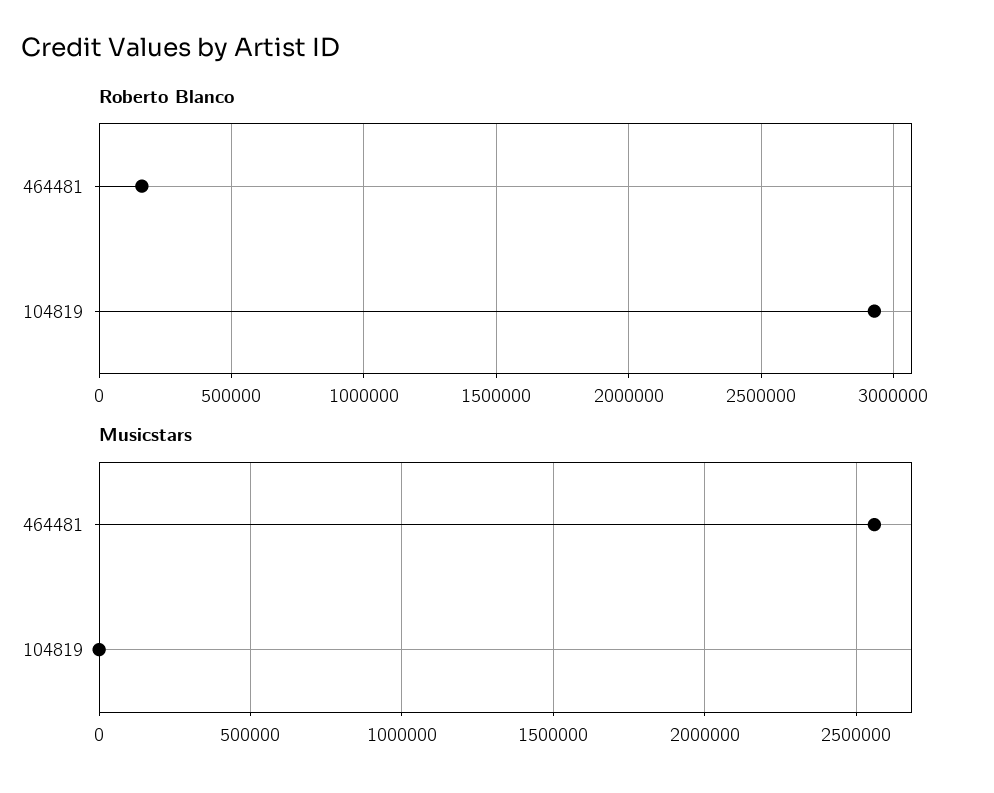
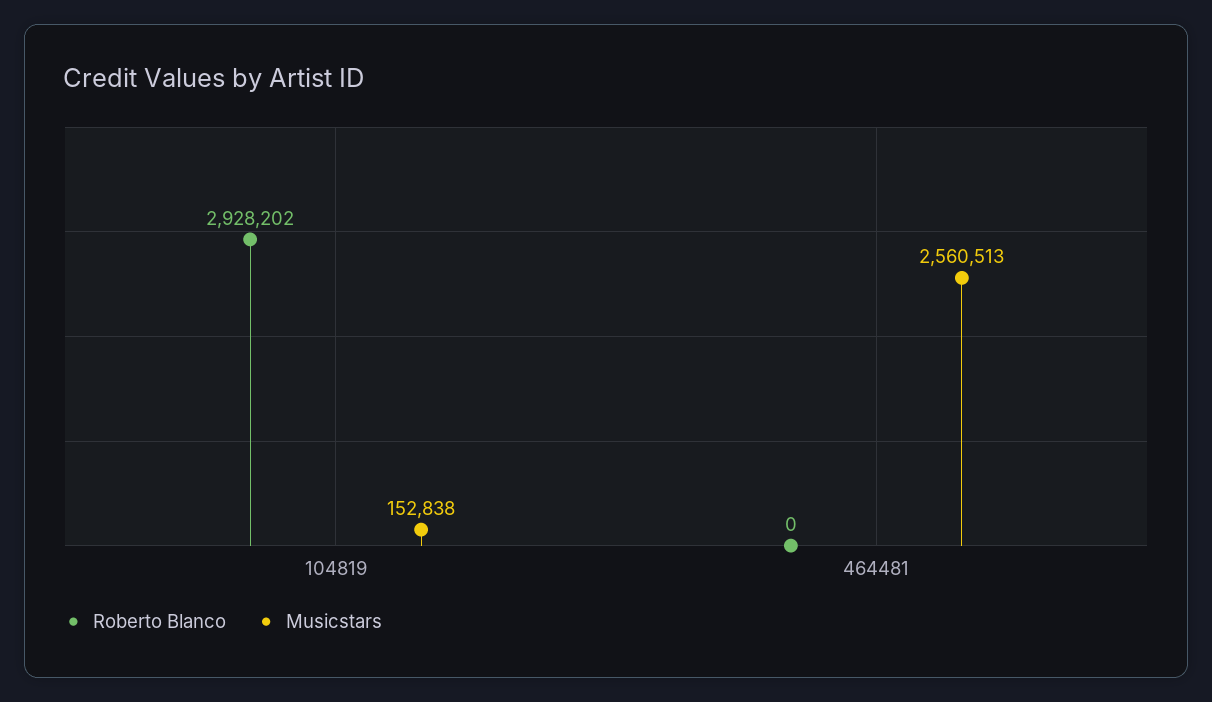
Roberto Blanco, 464481: 150000 -> 0
Musicstars, 104819: 0 -> 152838

